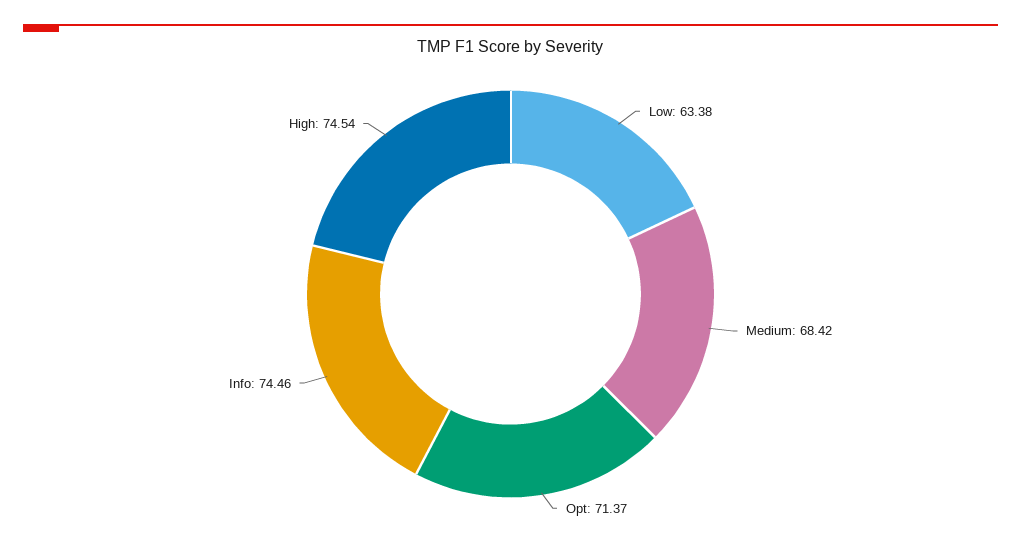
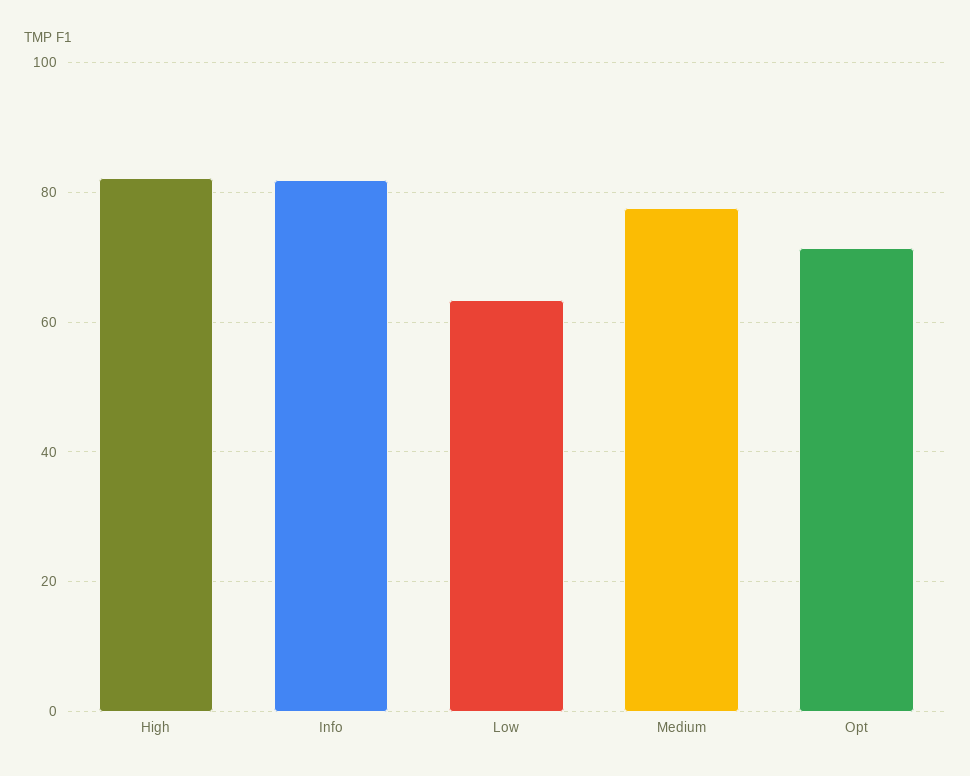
Medium: 68.42 -> 78
Info: 74.46 -> 82
High: 74.54 -> 82

